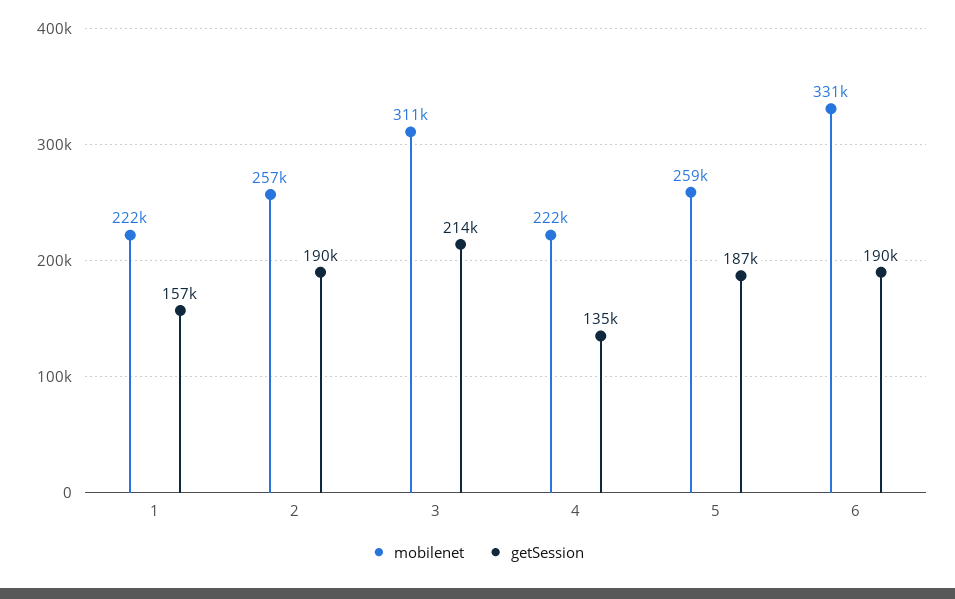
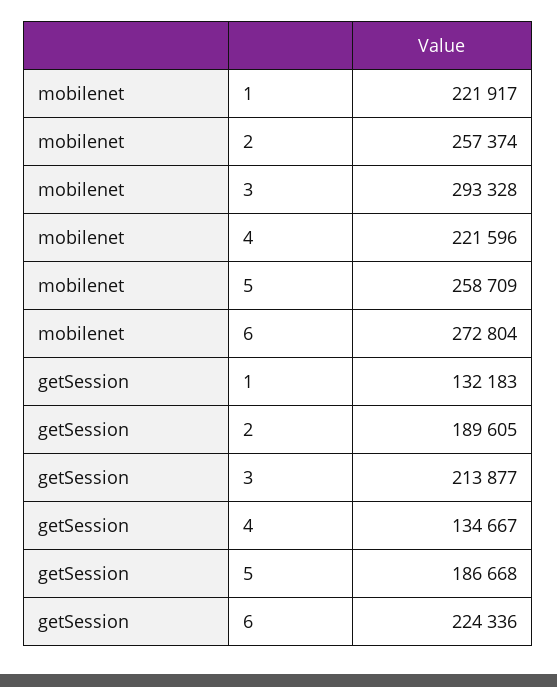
getSession, 1: 157000 -> 132183
mobilenet, 3: 311000 -> 293328
mobilenet, 6: 331000 -> 272804
getSession, 6: 190000 -> 224336

